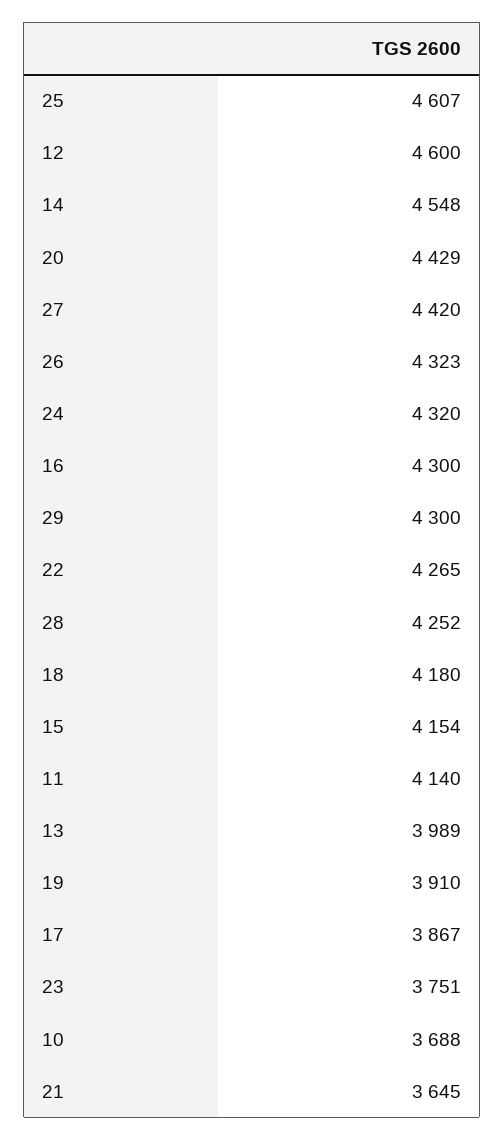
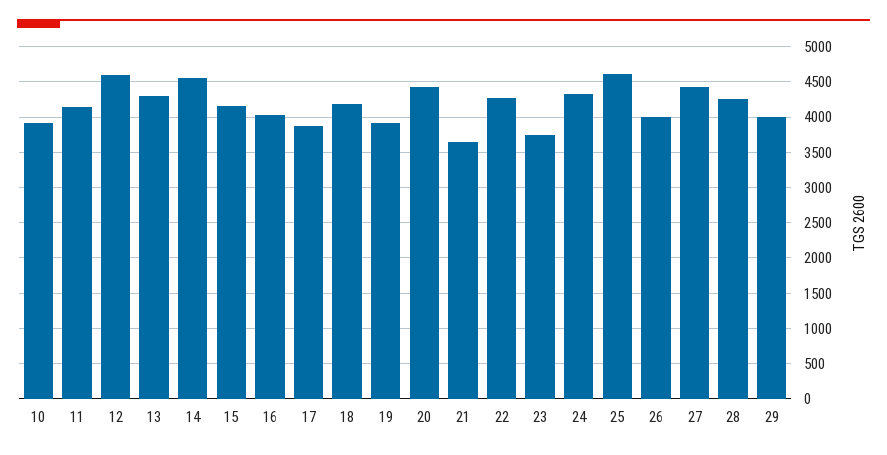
26: 4323 -> 4000
16: 4300 -> 4000
29: 4300 -> 4000
13: 3989 -> 4300
10: 3688 -> 3900

